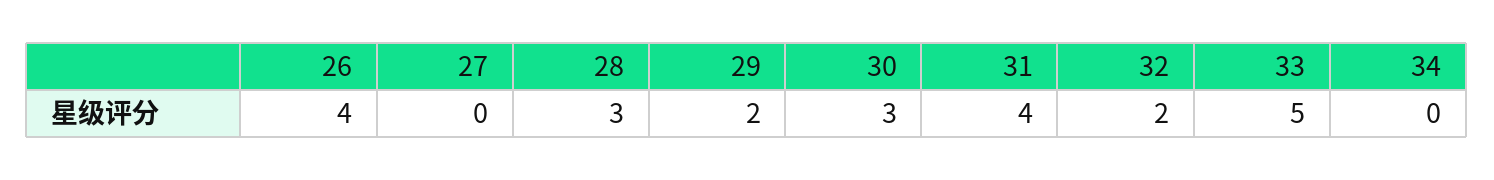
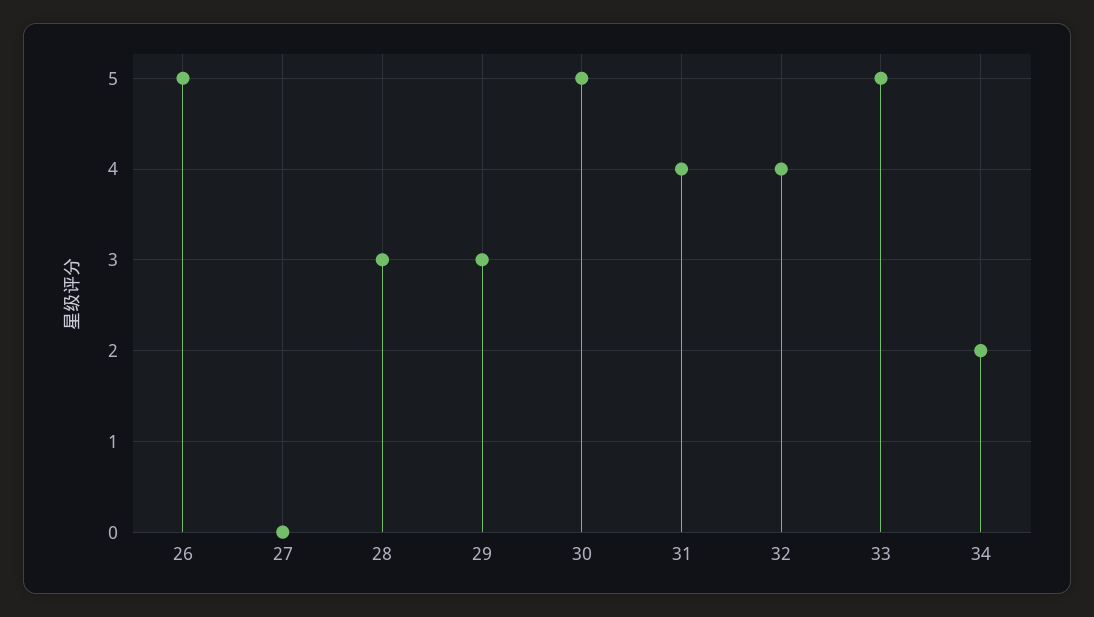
26: 4 -> 5
29: 2 -> 3
30: 3 -> 5
32: 2 -> 4
34: 0 -> 2

